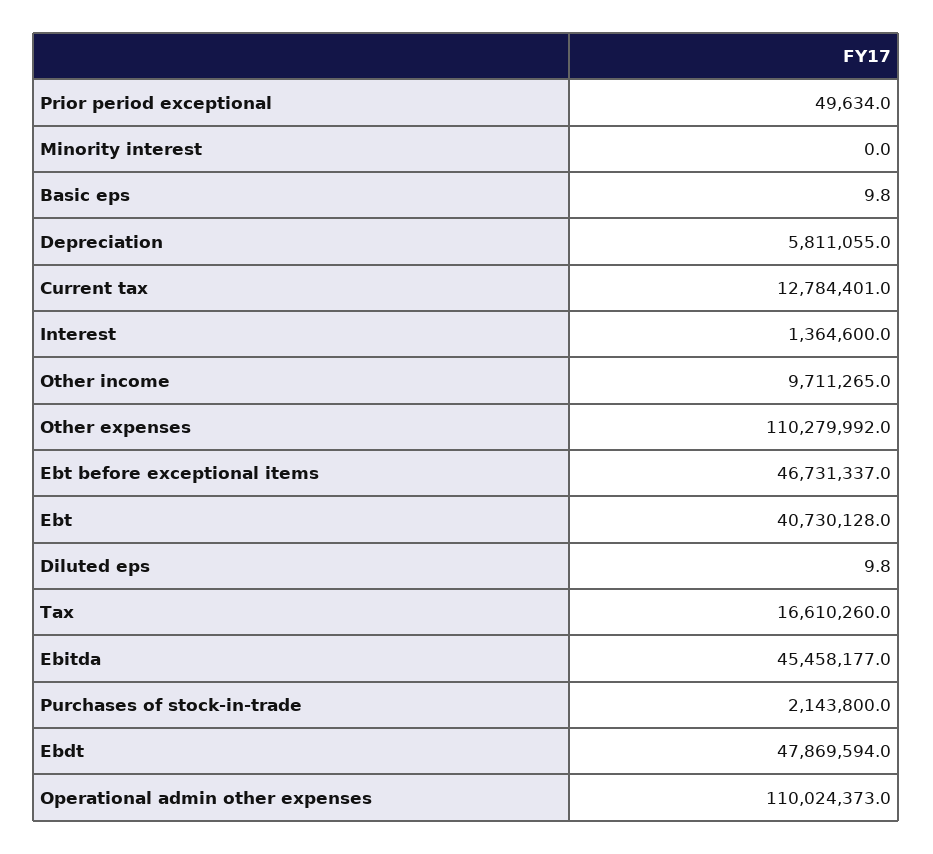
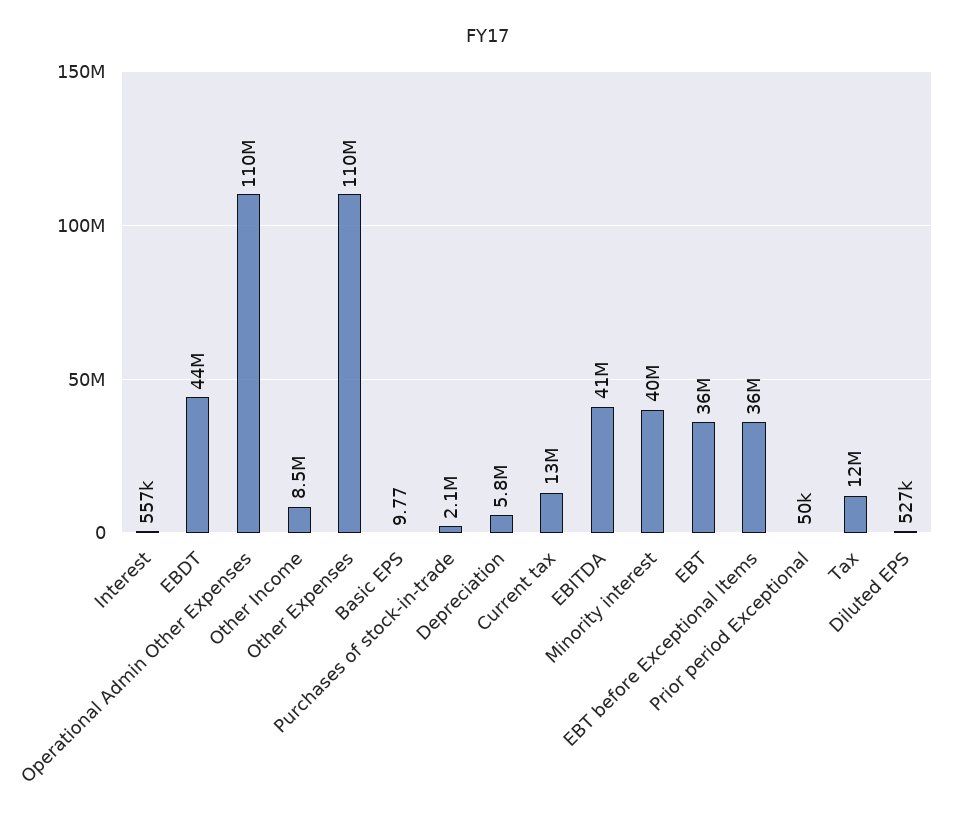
Minority interest: 0 -> 40000000
Interest: 1364600 -> 557000
Other income: 9711265 -> 8500000
Ebt before exceptional items: 46731337 -> 36000000
Ebt: 40730128 -> 36000000
Diluted eps: 9.8 -> 527000
Tax: 16610260 -> 12000000
Ebitda: 45458177 -> 41000000
Ebdt: 47869594 -> 44000000

